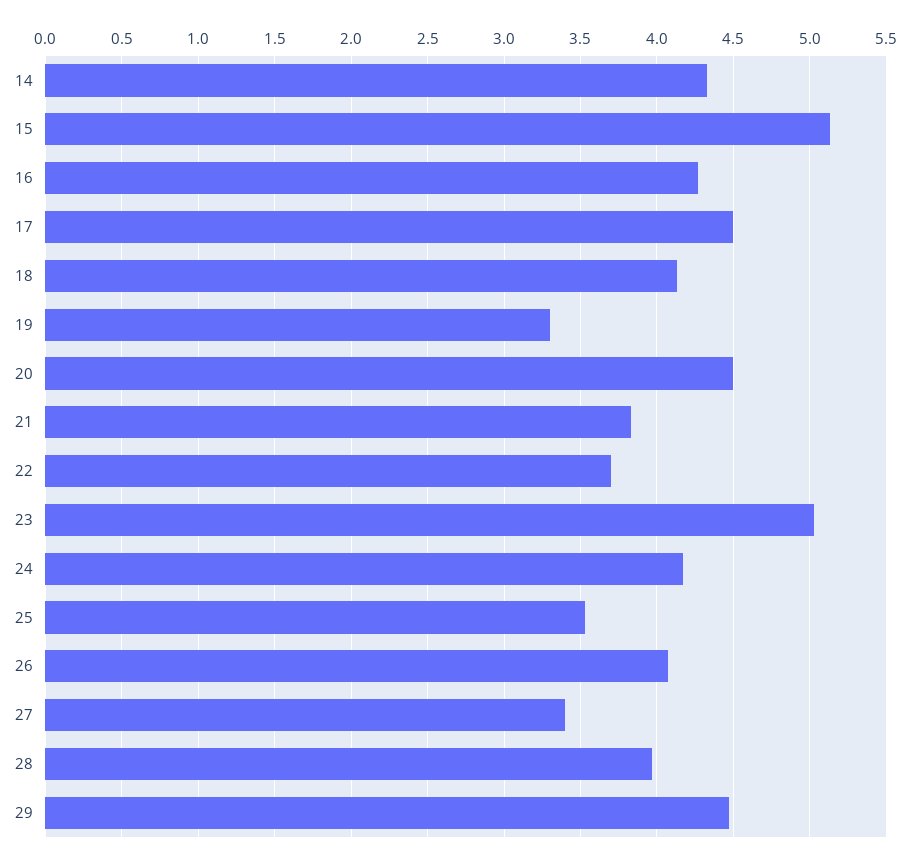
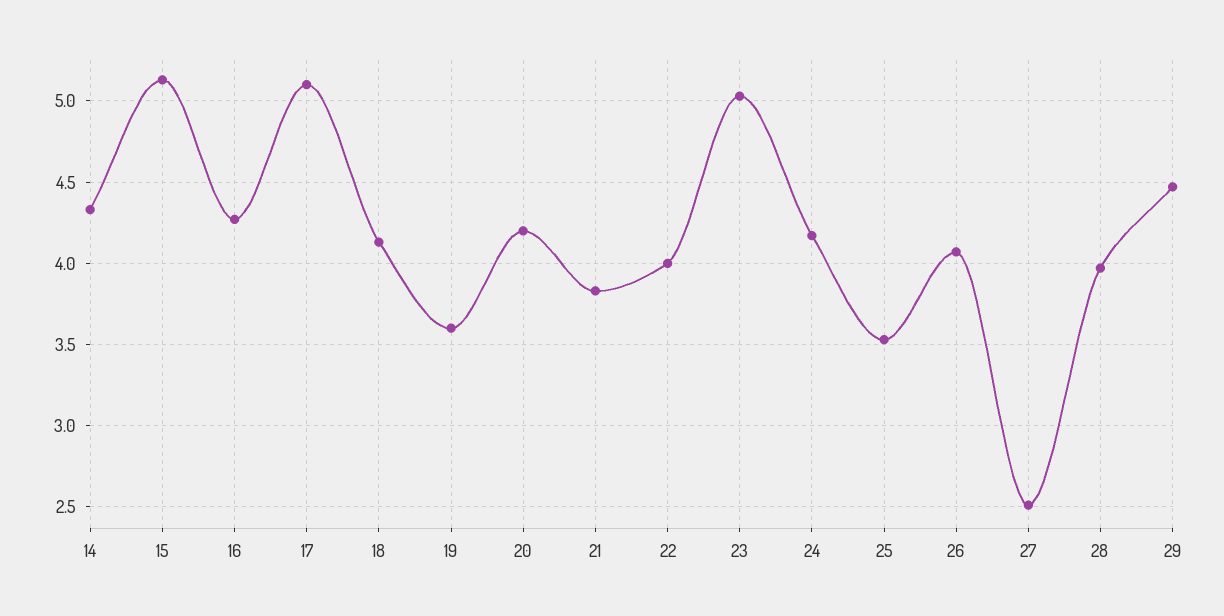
17: 4.5 -> 5.1
19: 3.3 -> 3.6
20: 4.5 -> 4.2
22: 3.7 -> 4
27: 3.4 -> 2.5

